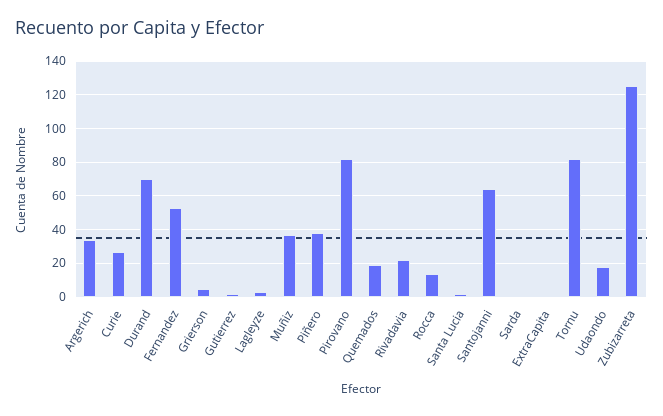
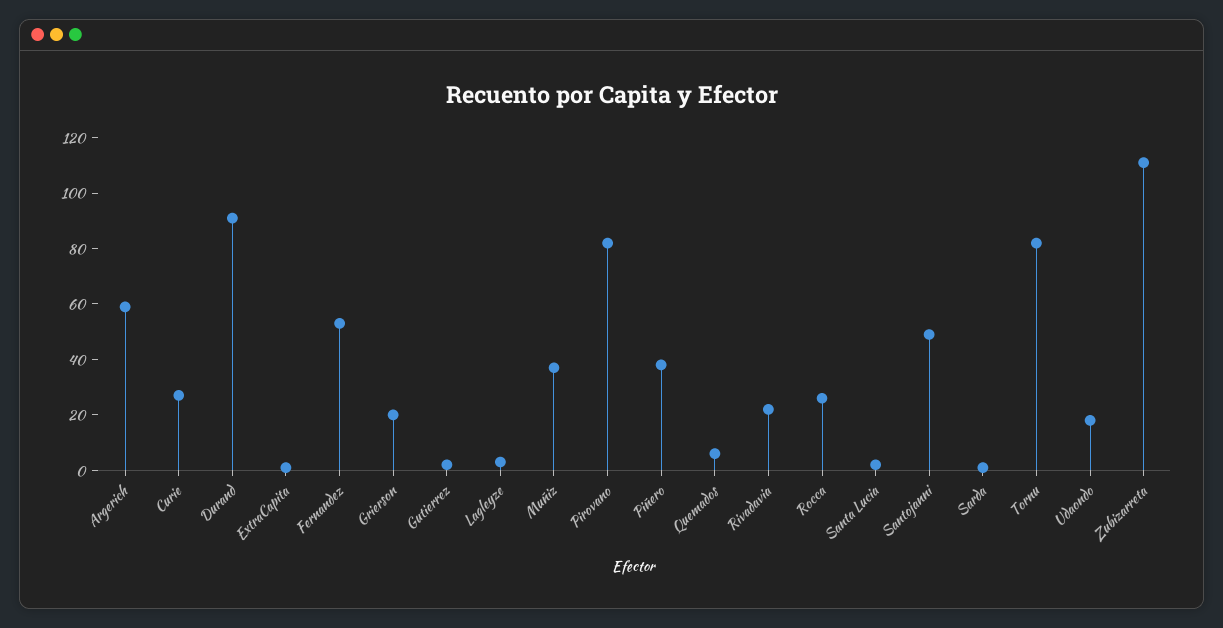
Argerich: 35 -> 60
Durand: 70 -> 90
Grierson: 5 -> 20
Quemados: 20 -> 5
Rocca: 15 -> 25
Santojanni: 65 -> 50
Zubizarreta: 125 -> 110

